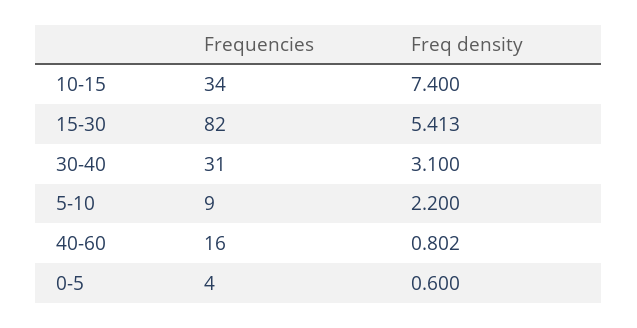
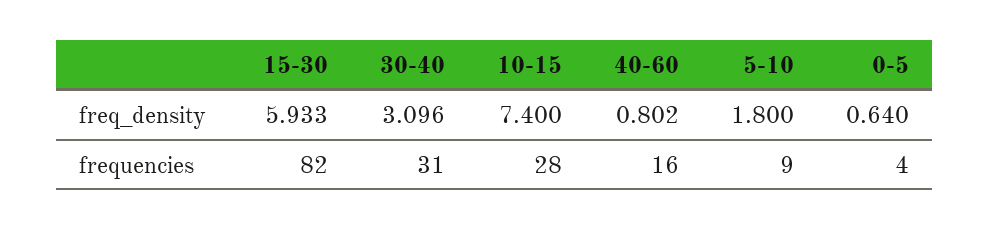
Frequencies, 10-15: 34 -> 28
Freq density, 15-30: 5.413 -> 5.933
Freq density, 30-40: 3.1 -> 3.096
Freq density, 5-10: 2.2 -> 1.8
Freq density, 0-5: 0.6 -> 0.64

